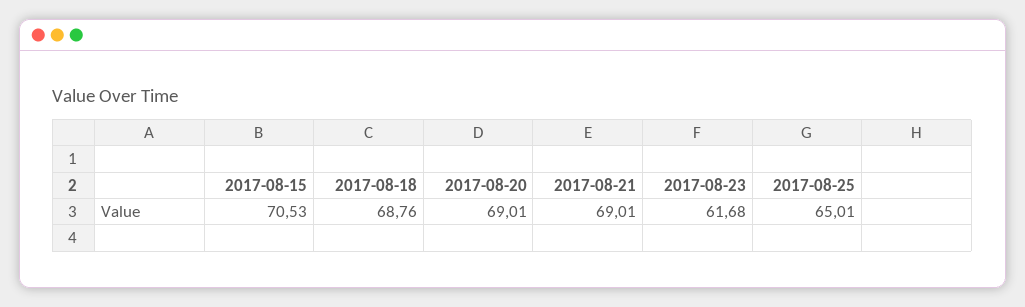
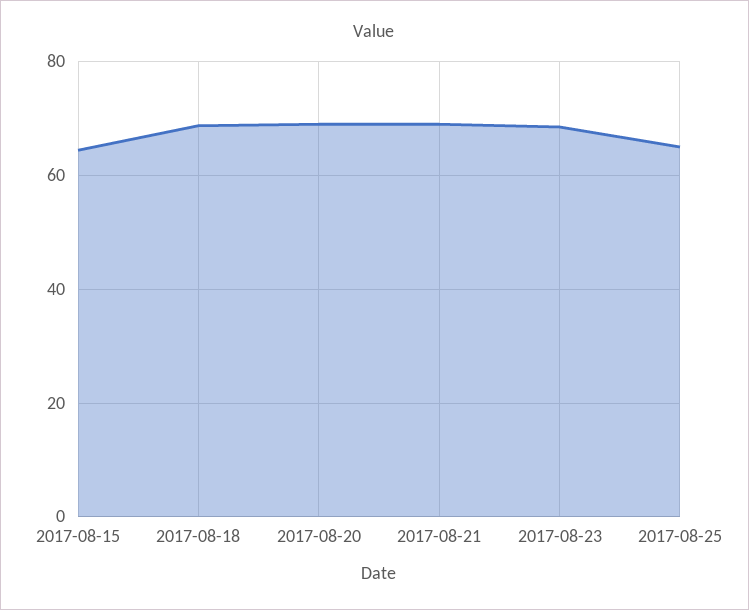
2017-08-15: 70.53 -> 64
2017-08-23: 61.68 -> 68

